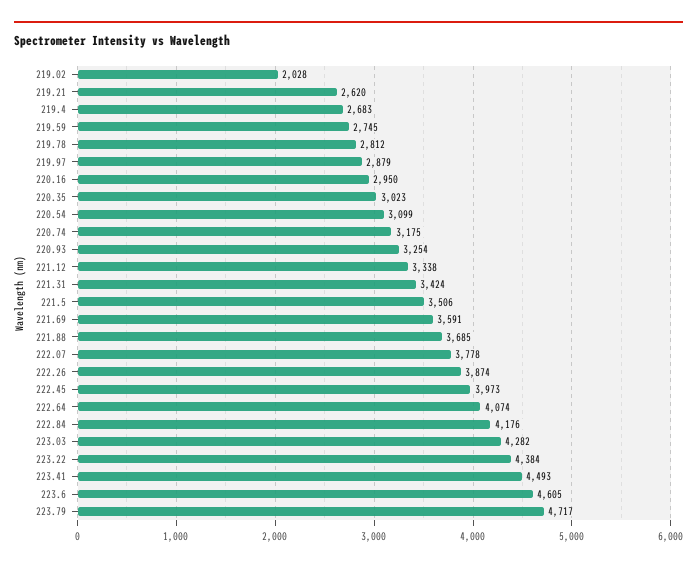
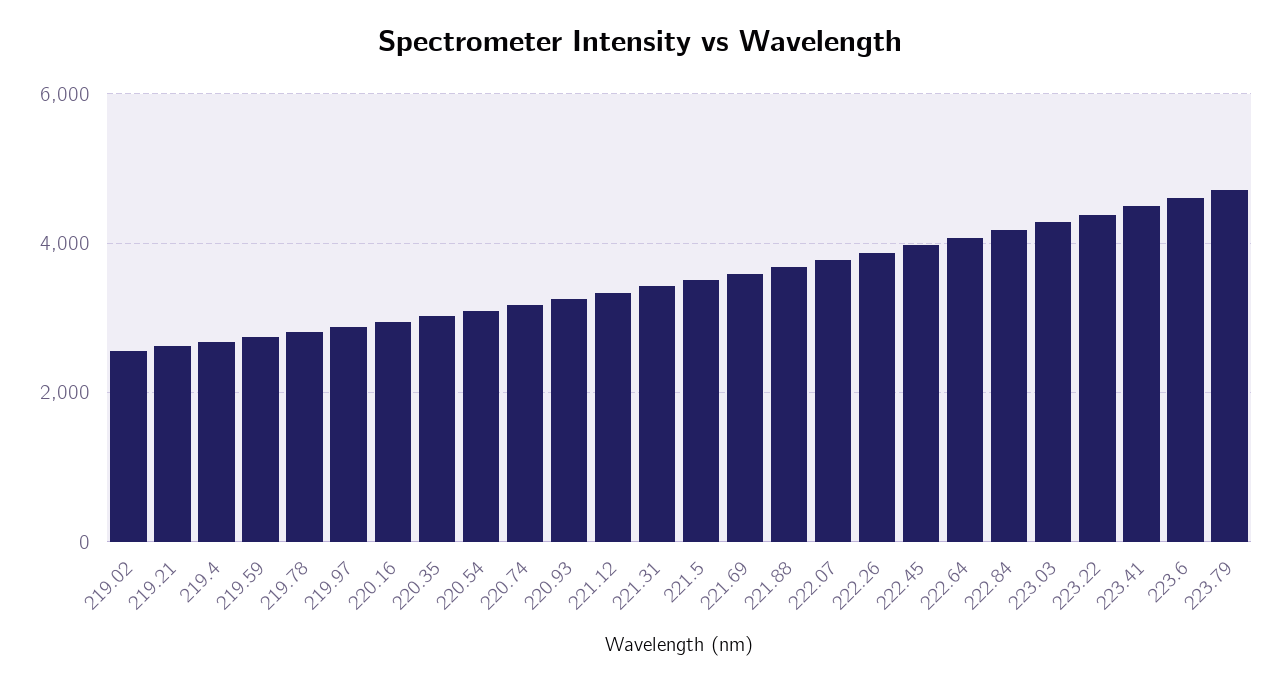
219.02: 2028 -> 2600

